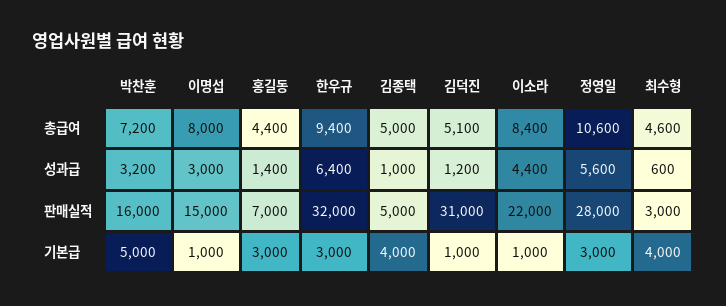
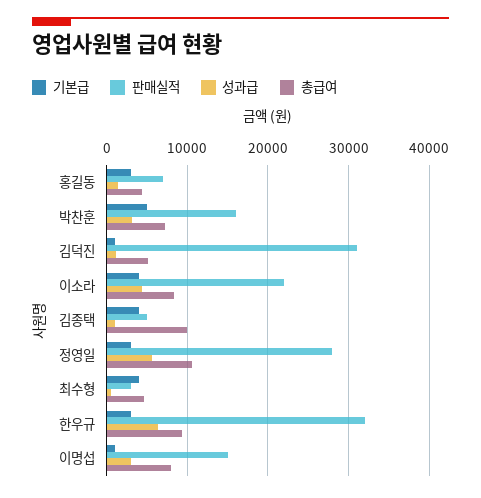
총급여, 김종택: 5000 -> 10000
기본급, 이소라: 1000 -> 4000

